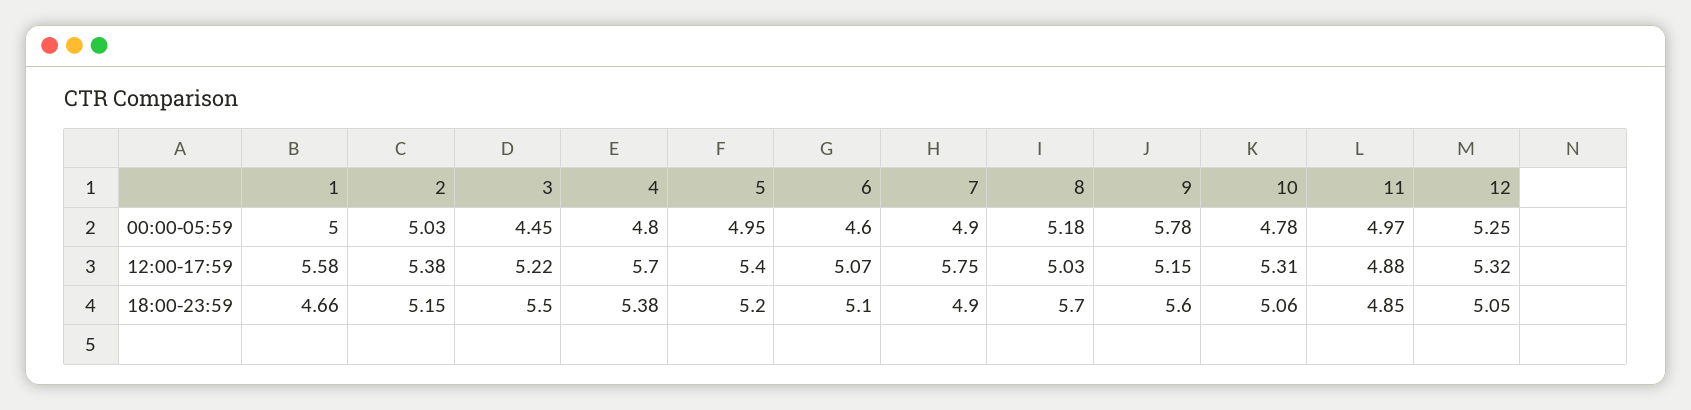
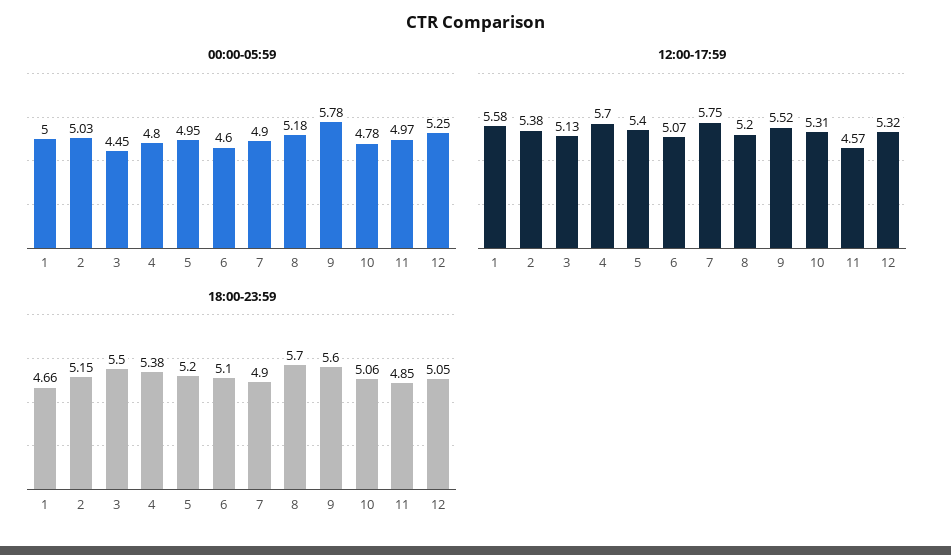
12:00-17:59, 3: 5.22 -> 5.13
12:00-17:59, 8: 5.03 -> 5.2
12:00-17:59, 9: 5.15 -> 5.52
12:00-17:59, 11: 4.88 -> 4.57

